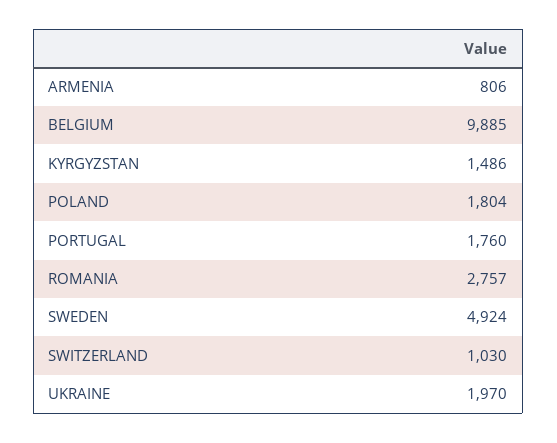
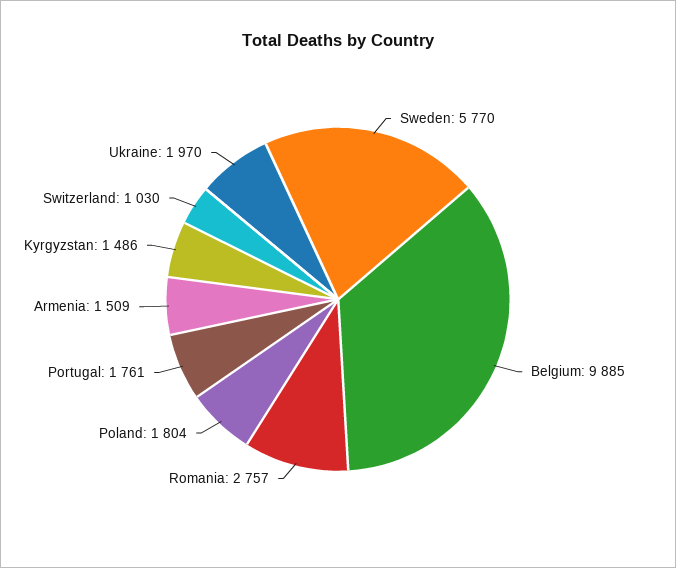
ARMENIA: 806 -> 1509
PORTUGAL: 1760 -> 1761
SWEDEN: 4924 -> 5770

